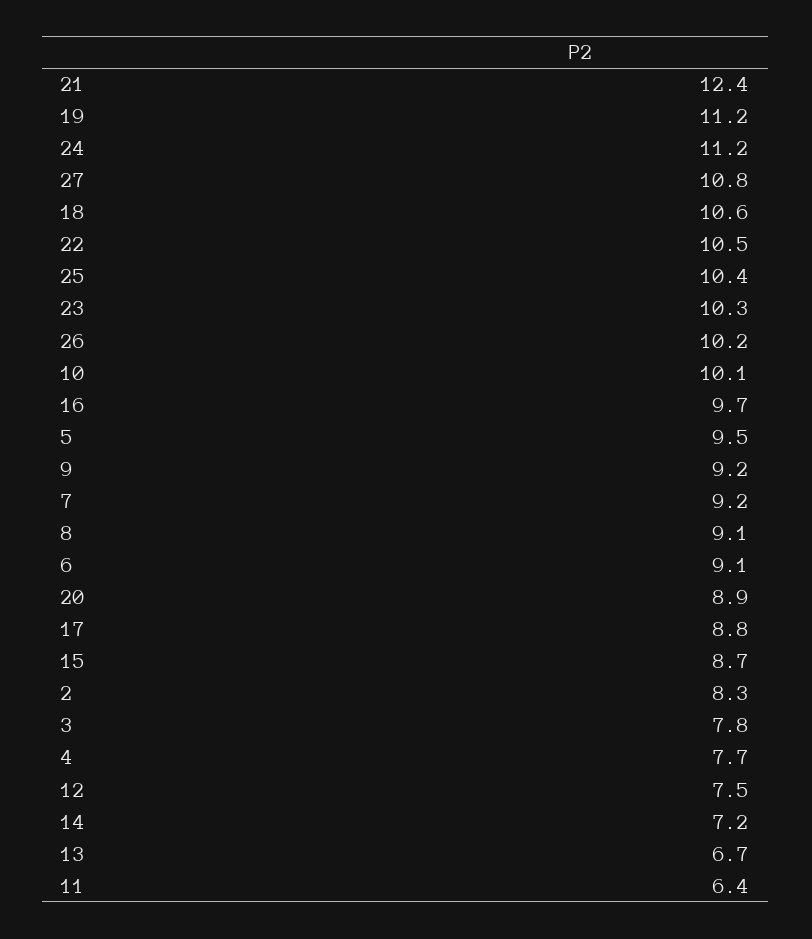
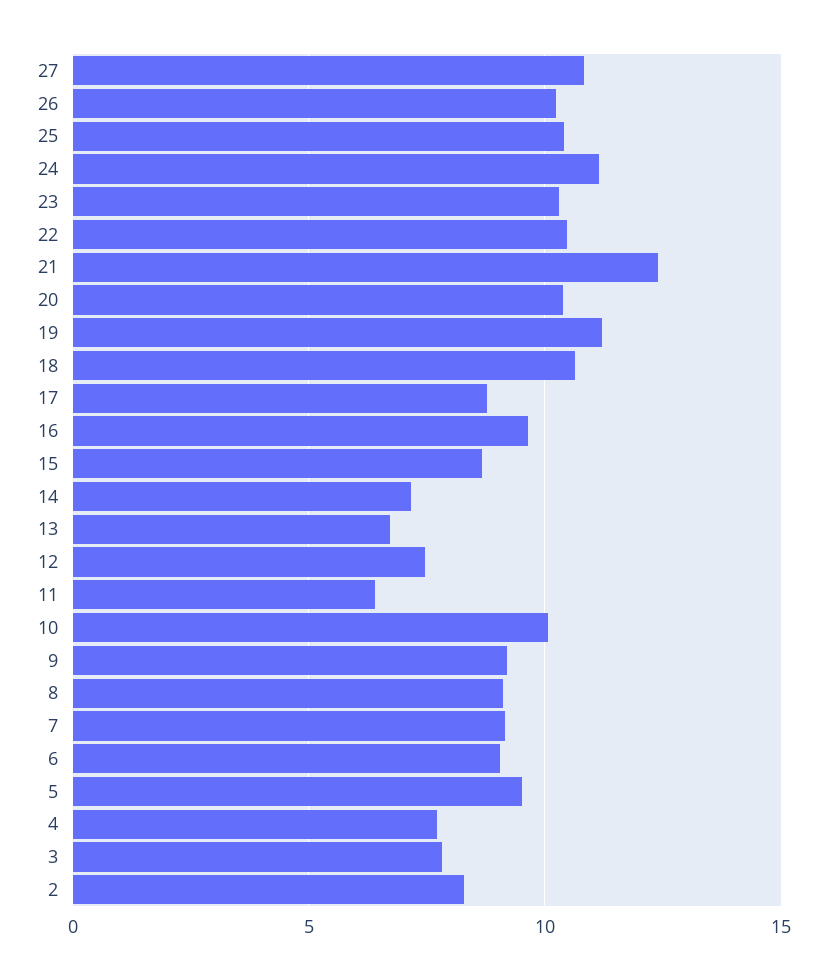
20: 8.9 -> 10.5

